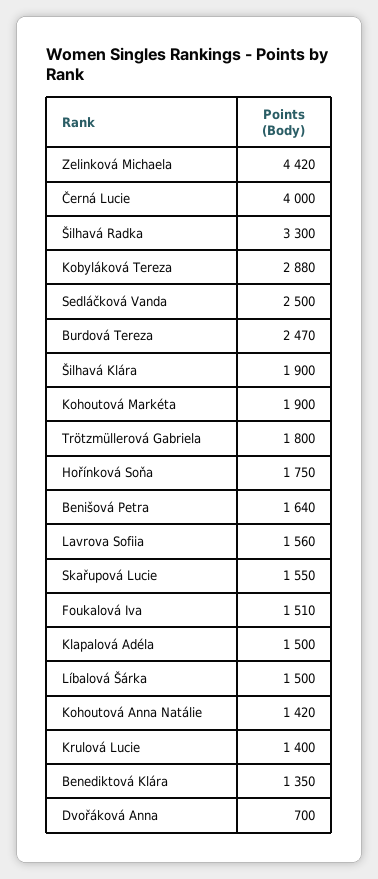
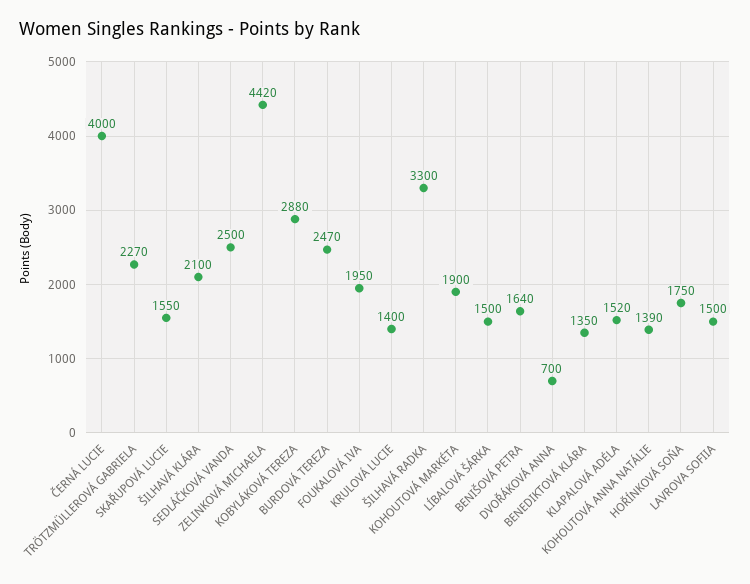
Šilhavá Klára: 1900 -> 2100
Trötzmüllerová Gabriela: 1800 -> 2270
Lavrova Sofiia: 1560 -> 1500
Foukalová Iva: 1510 -> 1950
Klapalová Adéla: 1500 -> 1520
Kohoutová Anna Natálie: 1420 -> 1390

